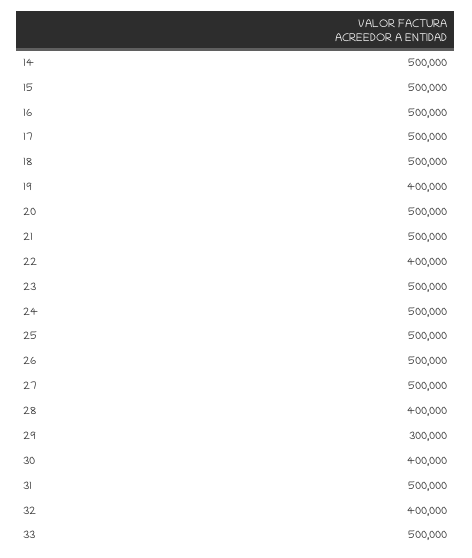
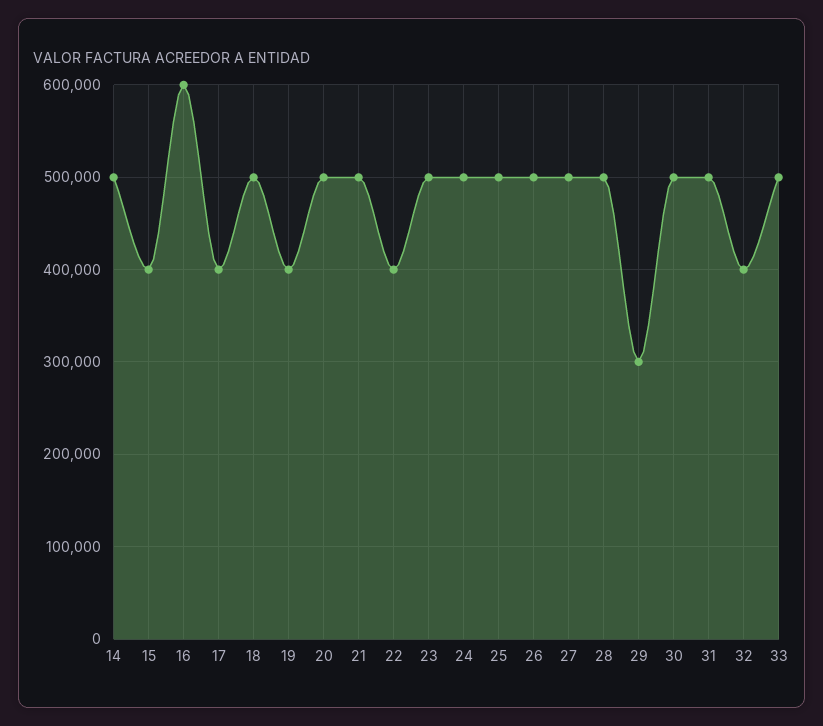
15: 500000 -> 400000
16: 500000 -> 600000
17: 500000 -> 400000
28: 400000 -> 500000
30: 400000 -> 500000

